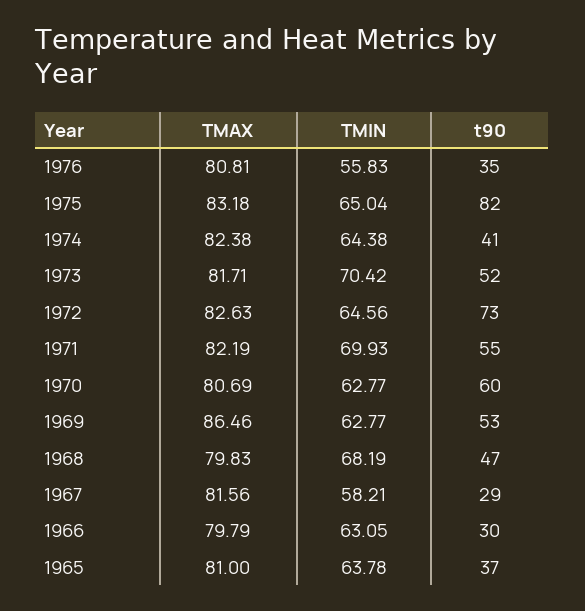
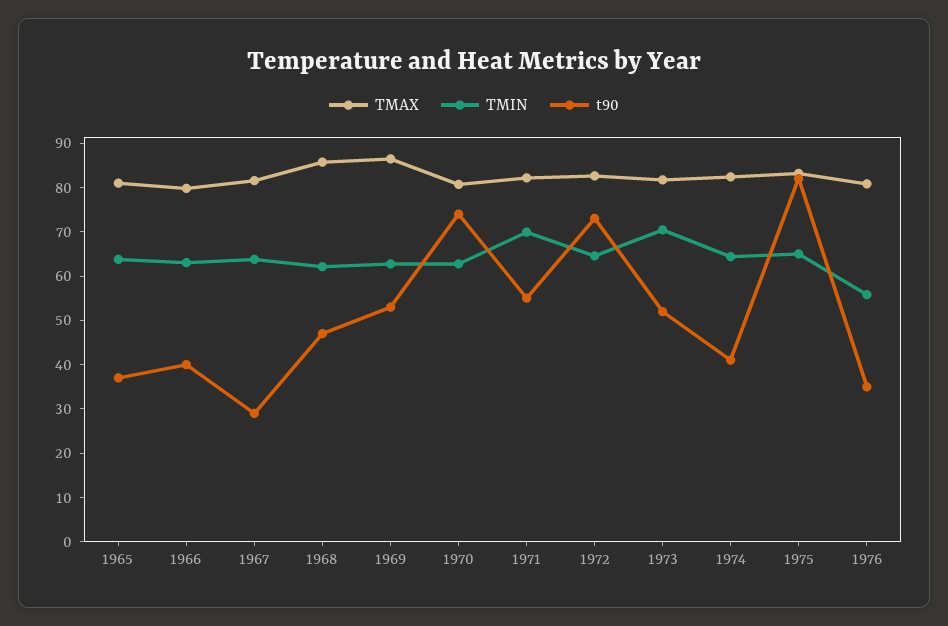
t90, 1970: 60 -> 74
TMAX, 1968: 79.83 -> 86
TMIN, 1968: 68.19 -> 62
TMIN, 1967: 58.21 -> 64
t90, 1966: 30 -> 40

